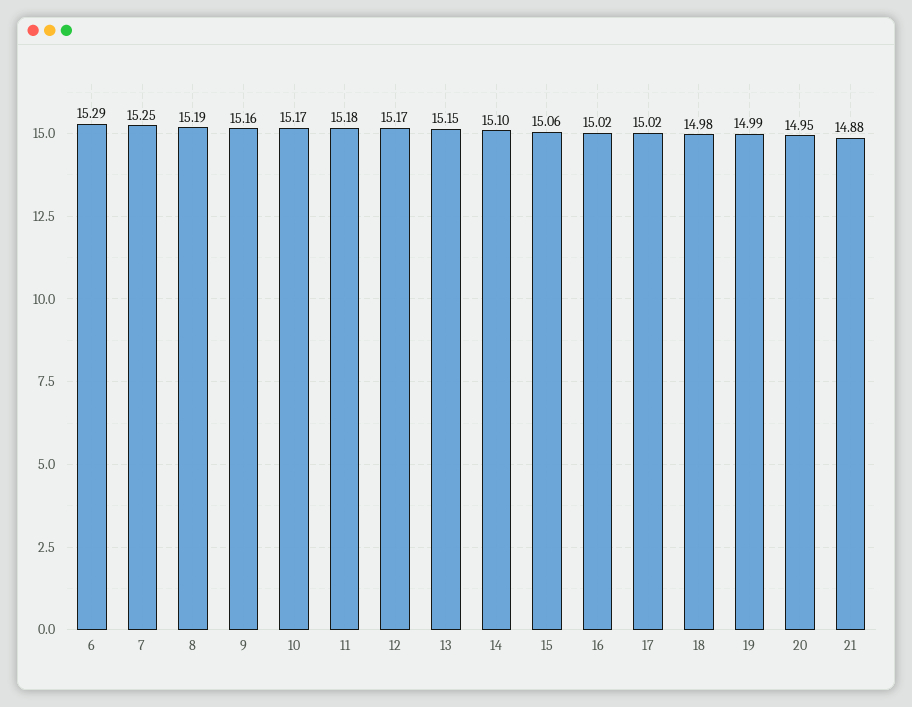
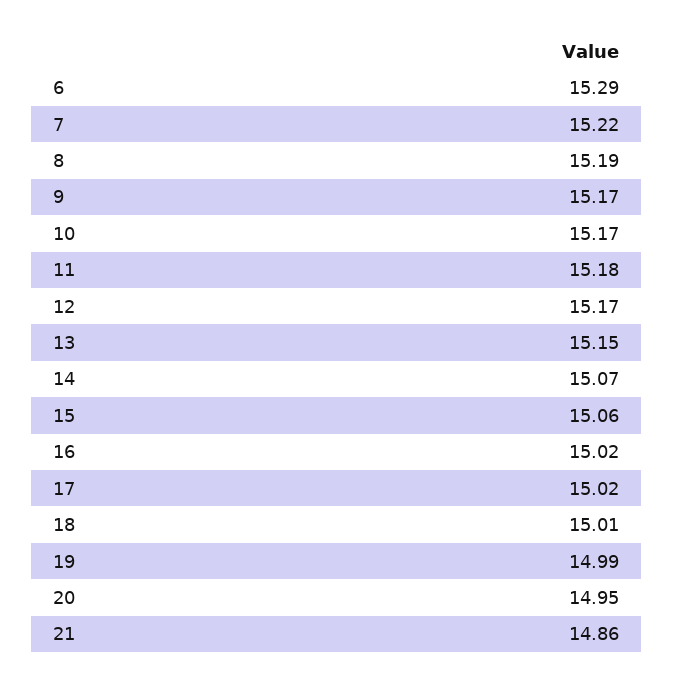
7: 15.25 -> 15.22
9: 15.16 -> 15.17
14: 15.1 -> 15.07
18: 14.98 -> 15.01
21: 14.88 -> 14.86

